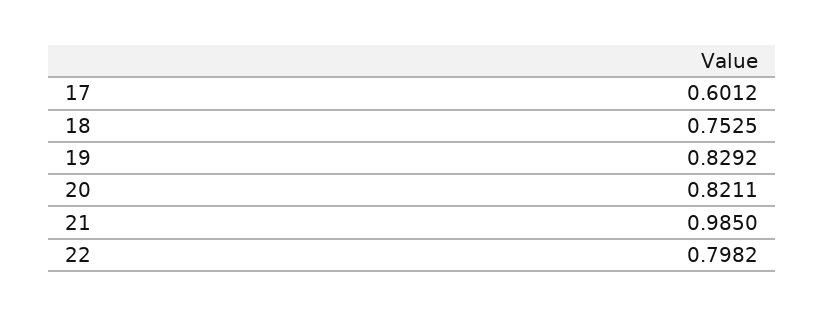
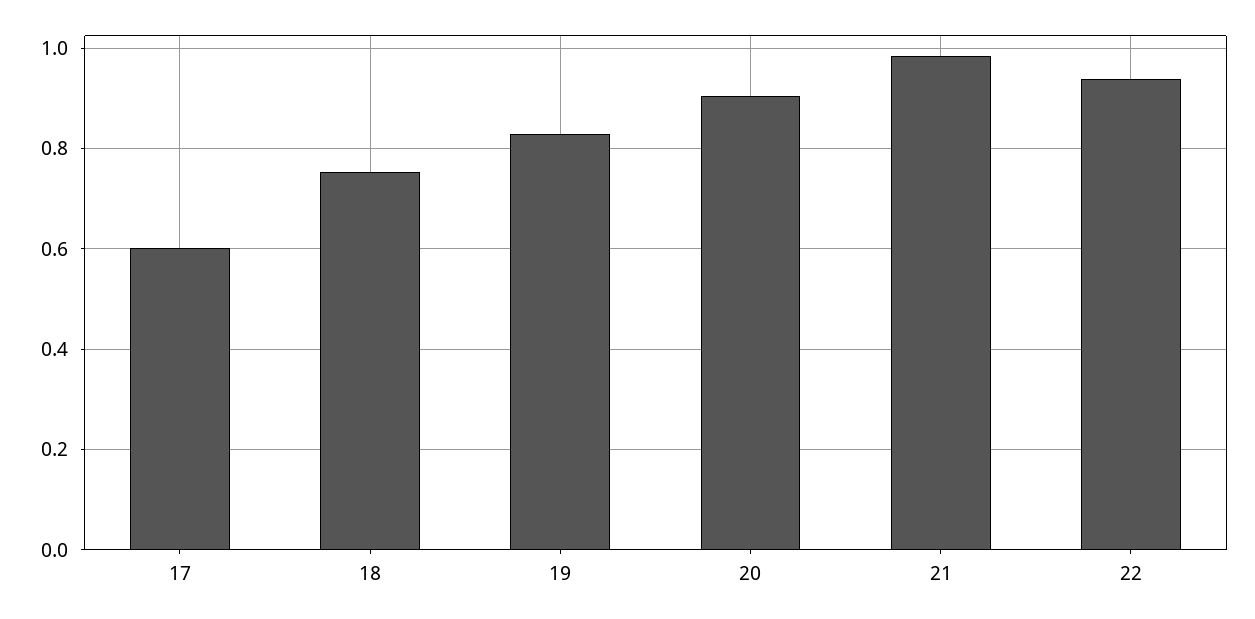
20: 0.8211 -> 0.9
22: 0.7982 -> 0.94

